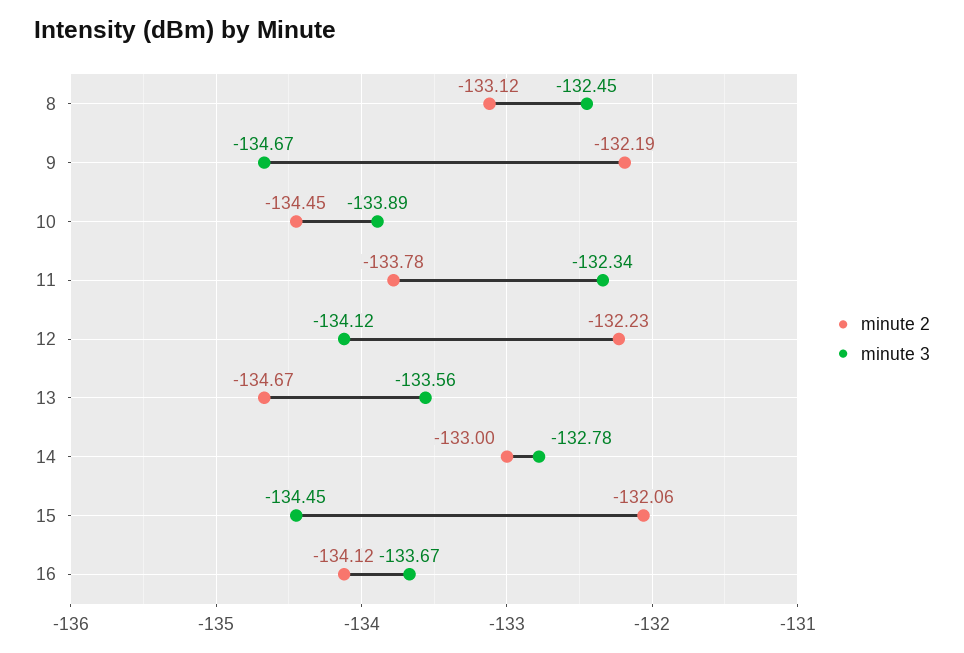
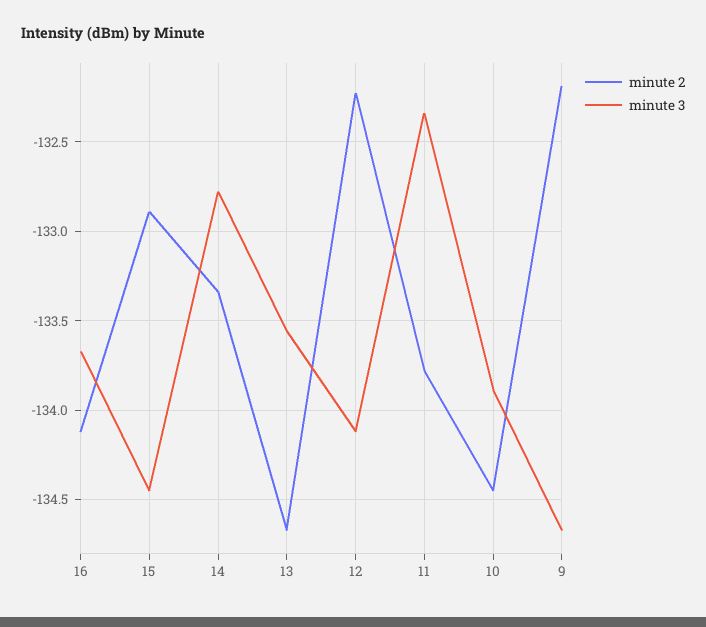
minute 2, 8: -133.12 -> none
minute 3, 8: -132.45 -> none
minute 2, 14: -133 -> -133.35
minute 2, 15: -132.06 -> -132.9

